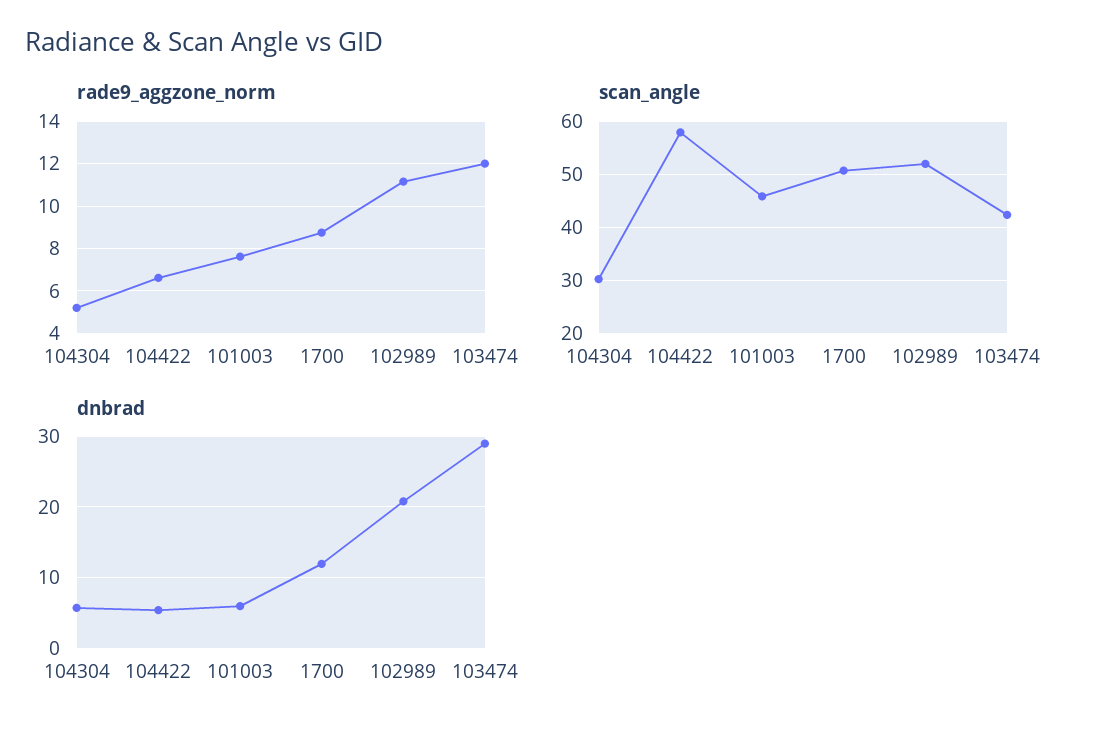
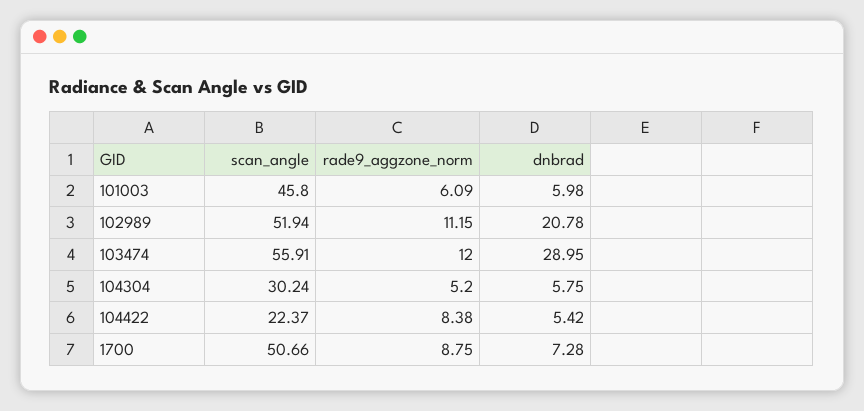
rade9_aggzone_norm, 104422: 6.5 -> 8.38
rade9_aggzone_norm, 101003: 7.5 -> 6.09
scan_angle, 104422: 58 -> 22.37
scan_angle, 103474: 42 -> 55.91
dnbrad, 1700: 12 -> 7.28

